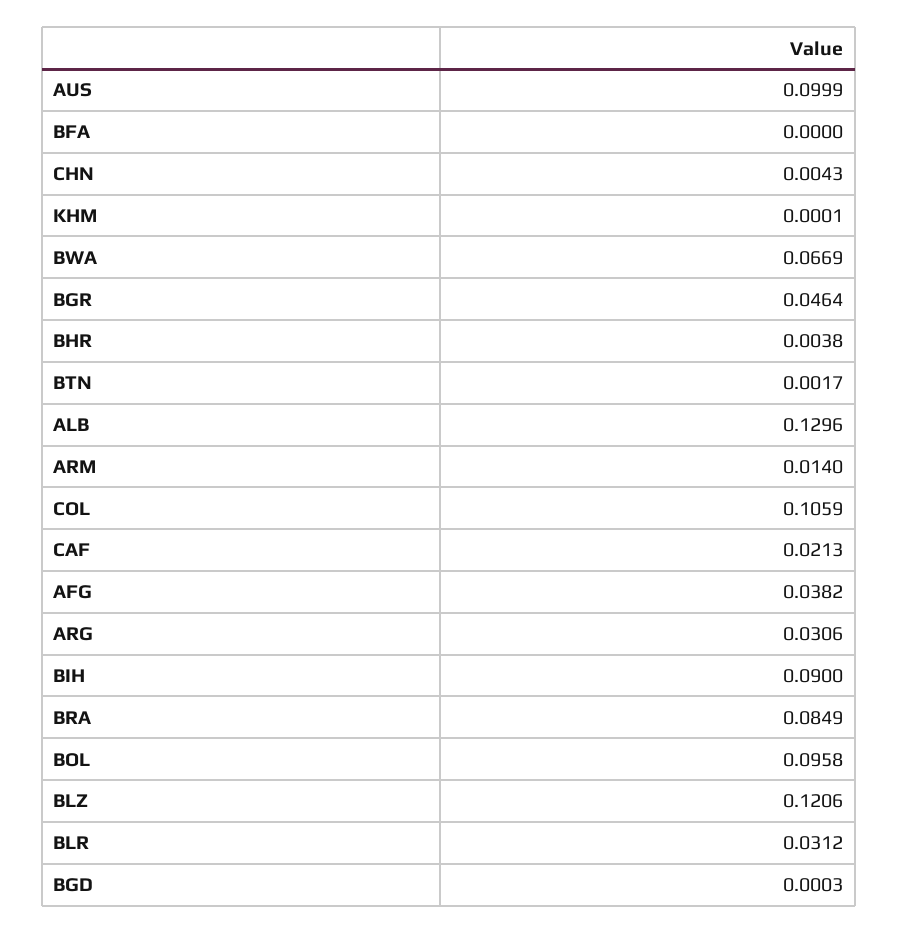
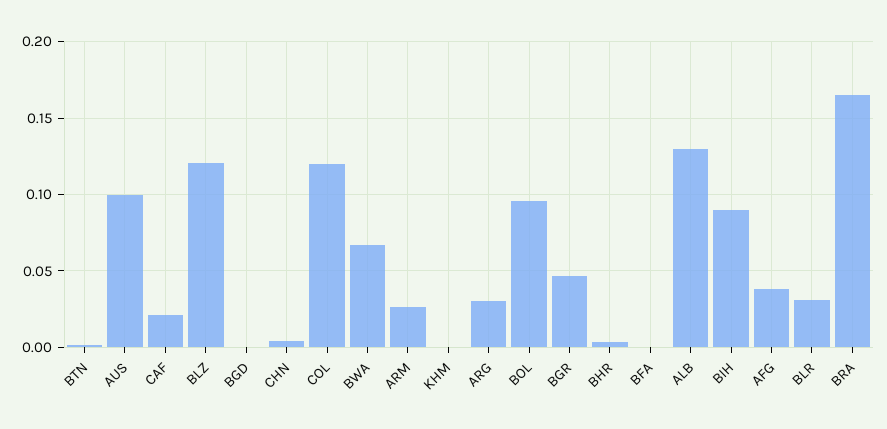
ARM: 0.014 -> 0.025
COL: 0.1059 -> 0.12
BRA: 0.0849 -> 0.165

